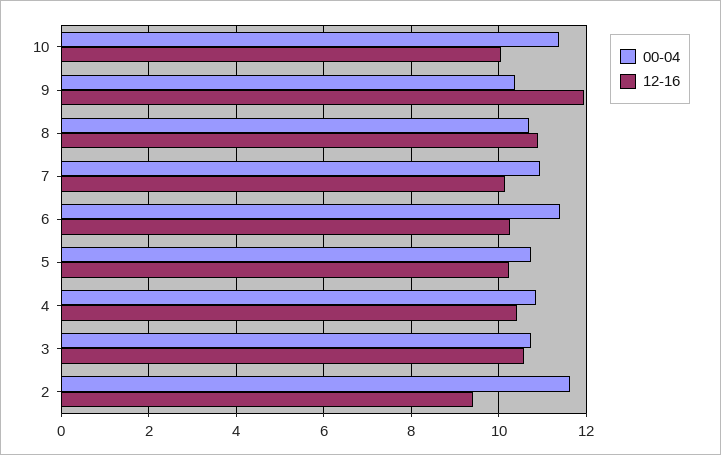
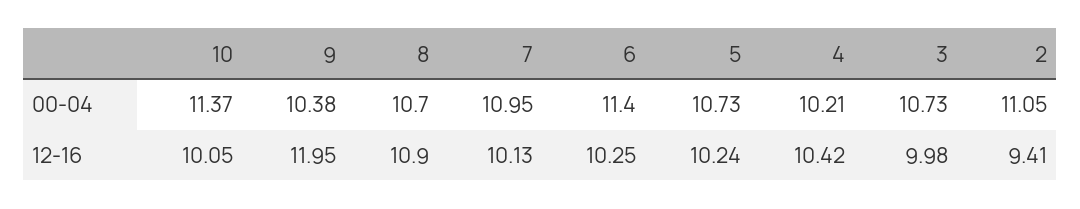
00-04, 4: 10.8 -> 10.21
12-16, 3: 10.6 -> 9.98
00-04, 2: 11.6 -> 11.05

